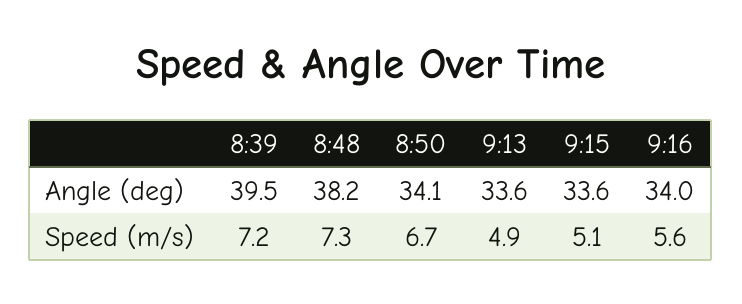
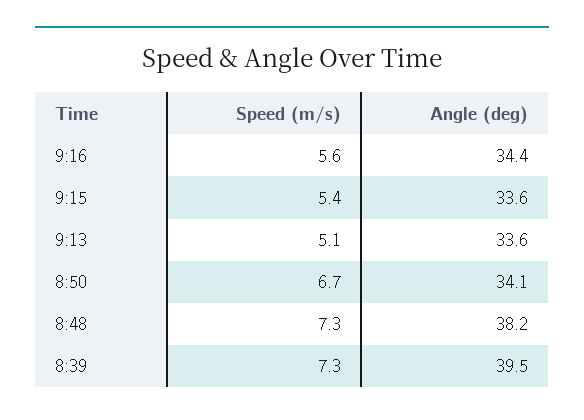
9:16, Angle (deg): 34 -> 34.4
8:39, Speed (m/s): 7.2 -> 7.3
9:13, Speed (m/s): 4.9 -> 5.1
9:15, Speed (m/s): 5.1 -> 5.4

